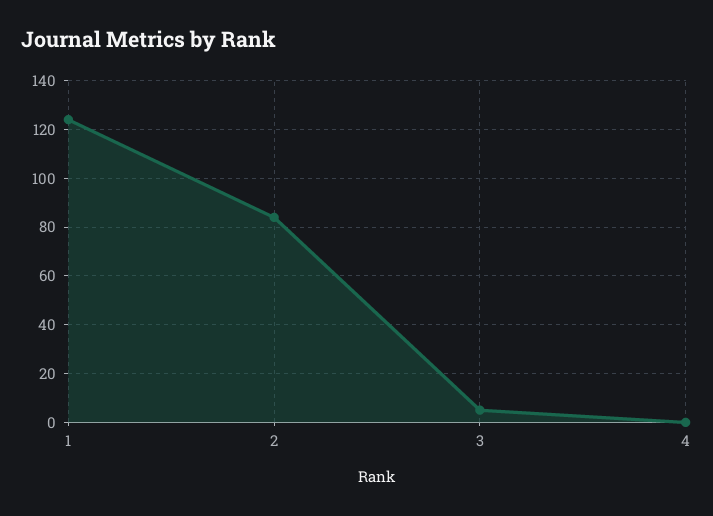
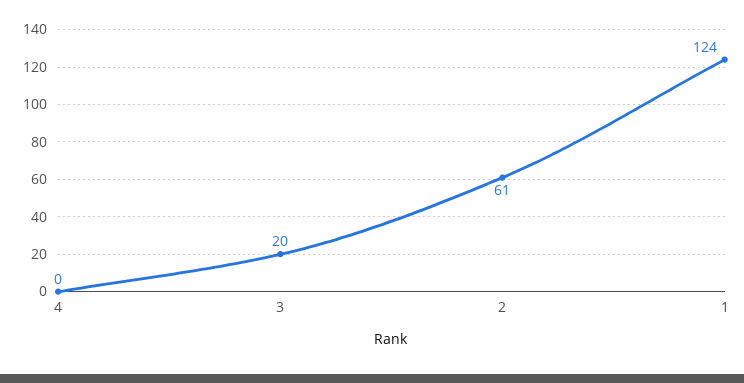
2: 85 -> 61
3: 5 -> 20

